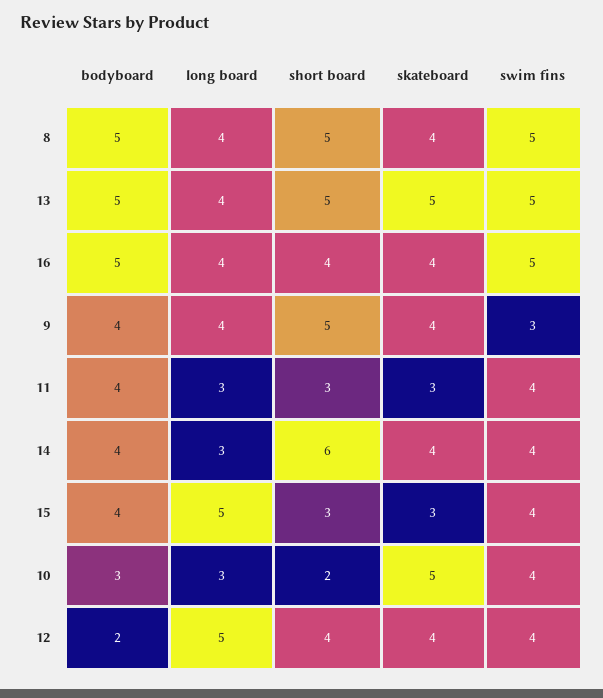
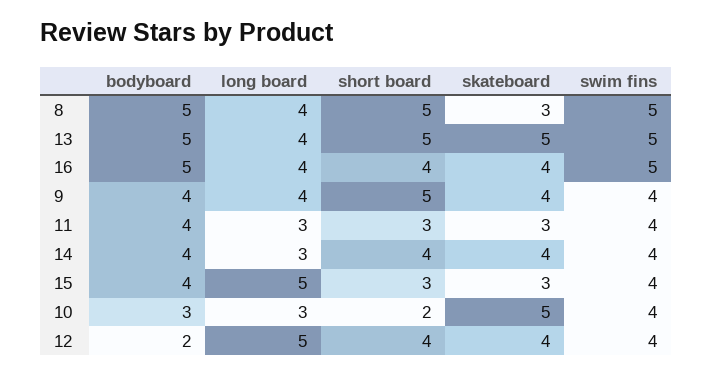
skateboard, 8: 4 -> 3
swim fins, 9: 3 -> 4
short board, 14: 6 -> 4

